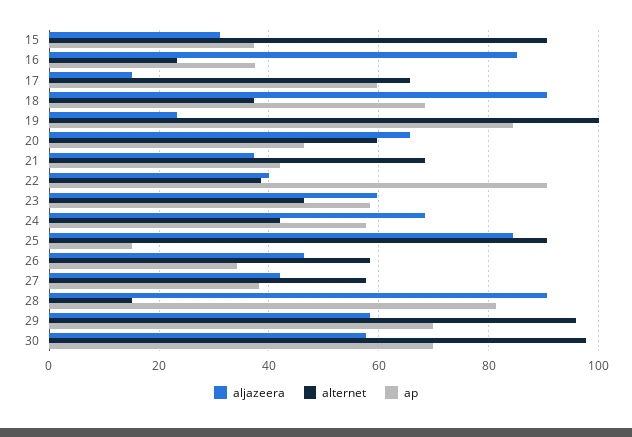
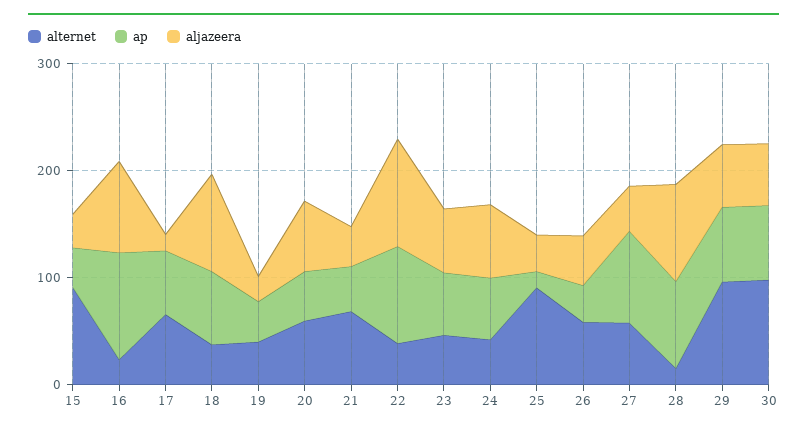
ap, 16: 38 -> 100
alternet, 19: 100 -> 40
ap, 19: 84 -> 40
aljazeera, 22: 40 -> 100
aljazeera, 25: 84 -> 40
ap, 27: 38 -> 80

